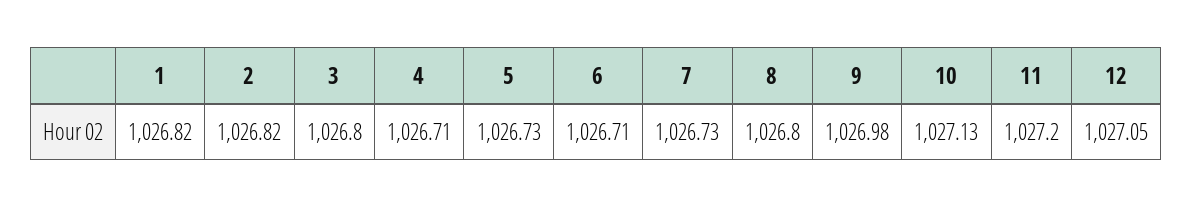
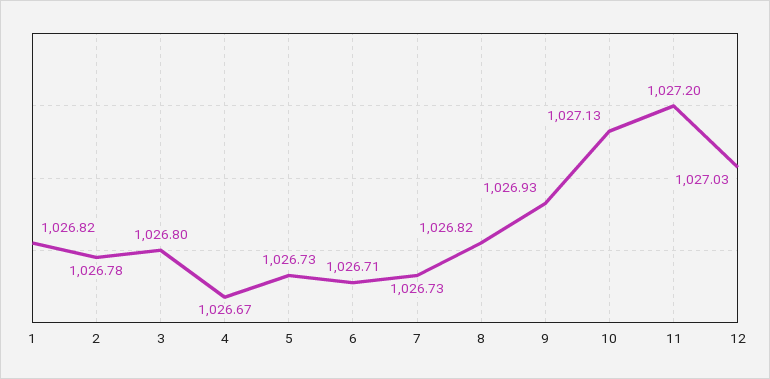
2: 1026.82 -> 1026.78
4: 1026.71 -> 1026.67
8: 1026.8 -> 1026.82
9: 1026.98 -> 1026.93
12: 1027.05 -> 1027.03

